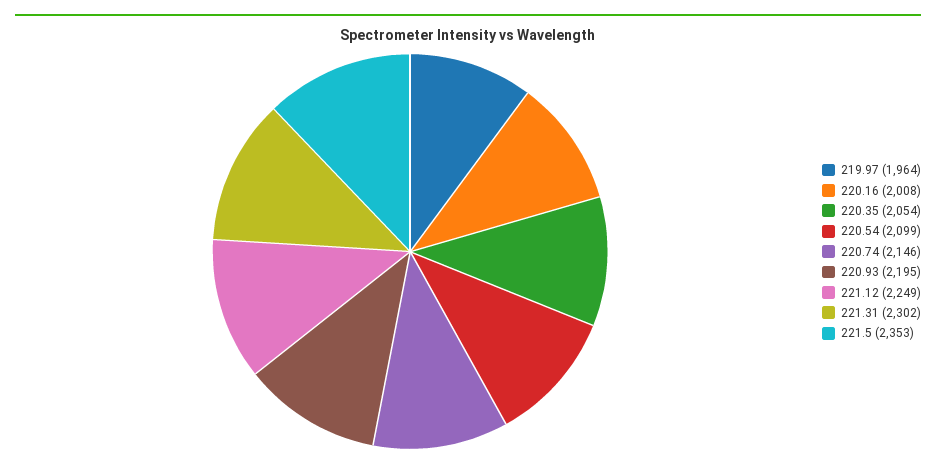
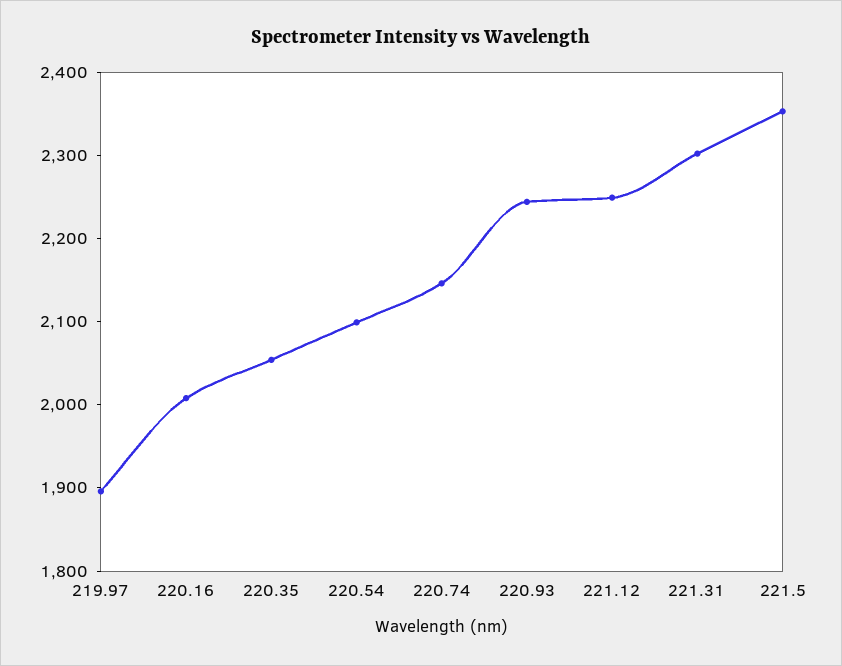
219.97: 1964 -> 1900
220.93: 2195 -> 2240

